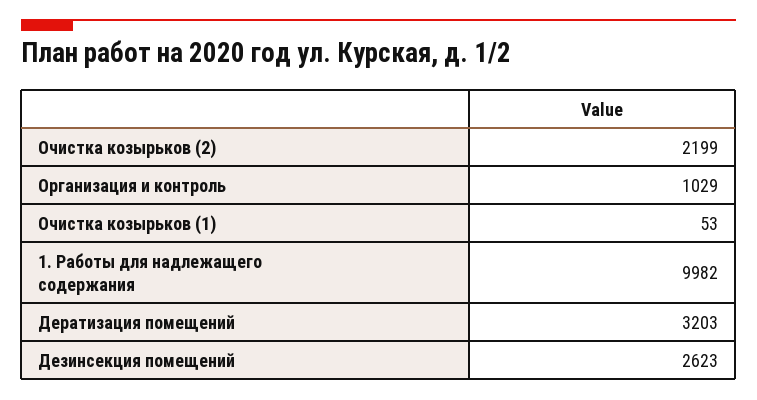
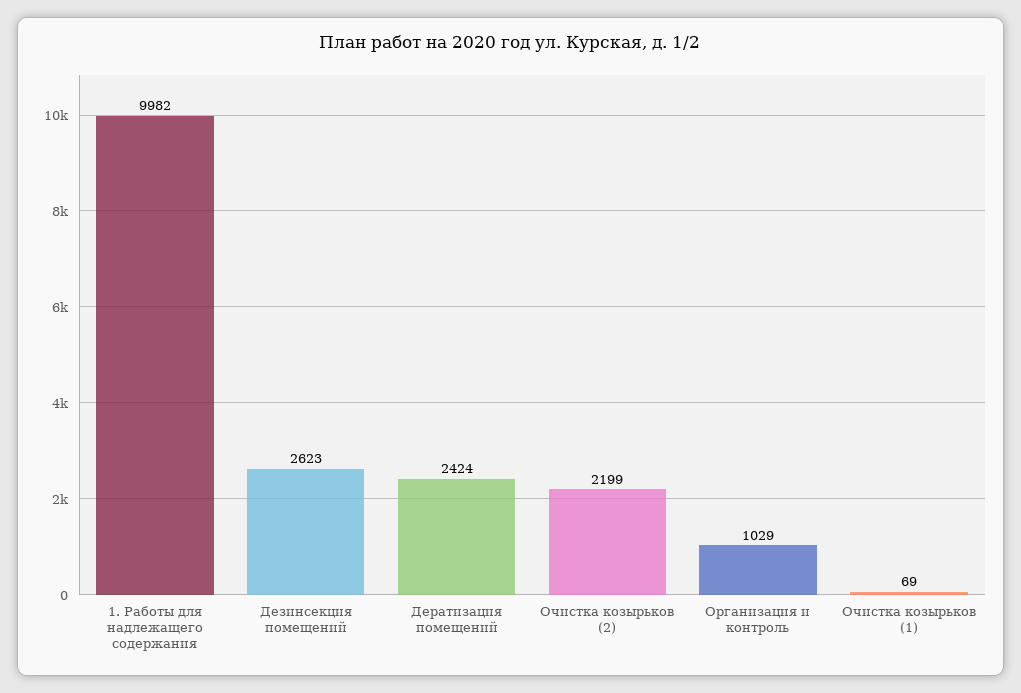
Очистка козырьков (1): 53 -> 69
Дератизация помещений: 3203 -> 2424

